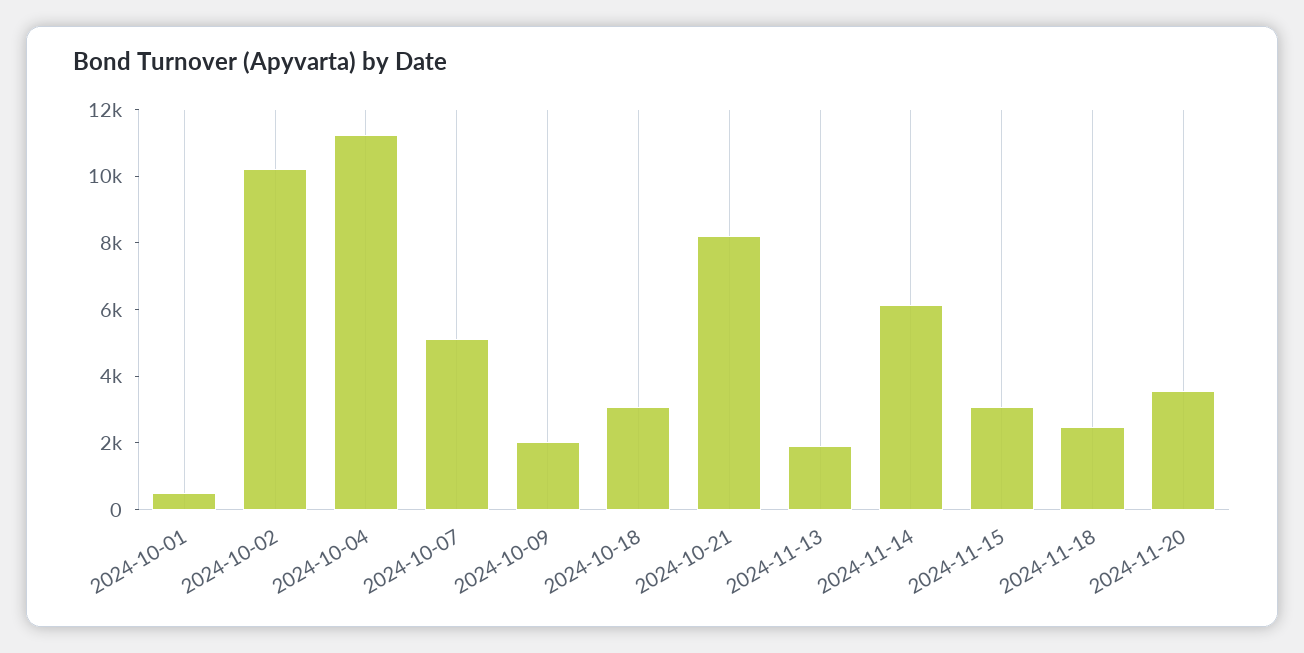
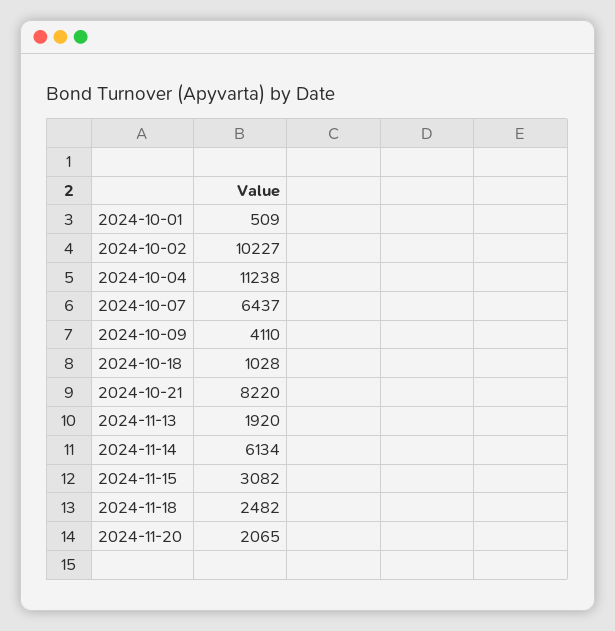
2024-10-07: 5000 -> 6437
2024-10-09: 2000 -> 4110
2024-10-18: 3000 -> 1028
2024-11-20: 3500 -> 2065

